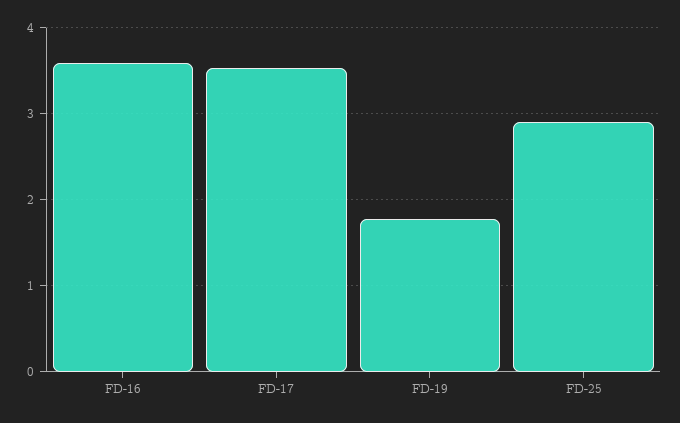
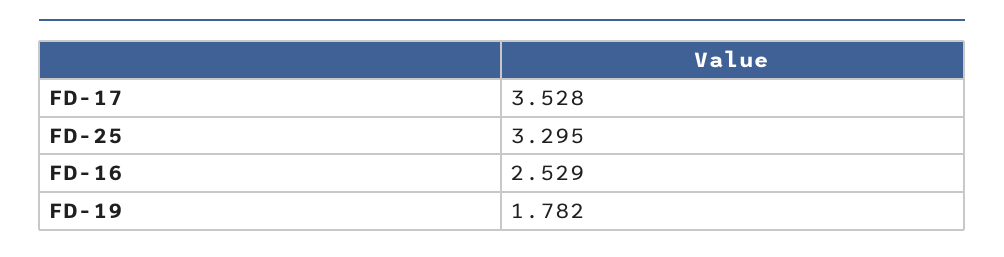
FD-16: 3.6 -> 2.529
FD-25: 2.9 -> 3.295

